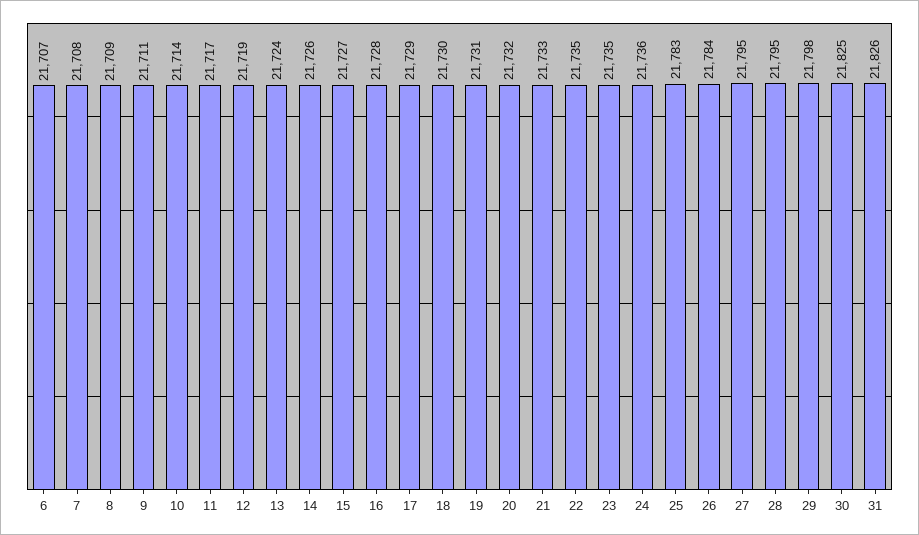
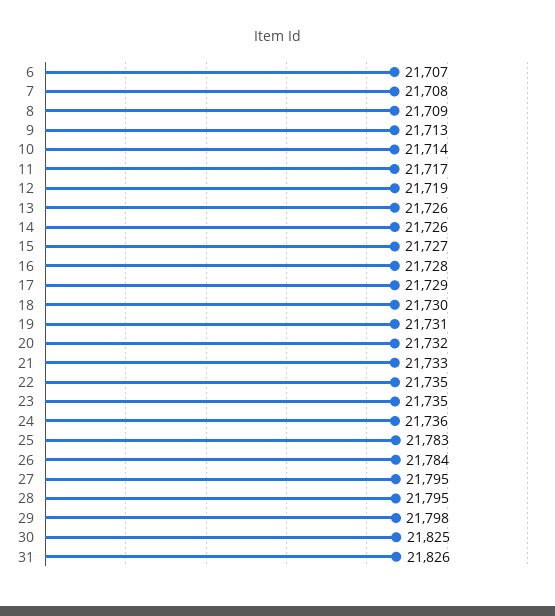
9: 21711 -> 21713
13: 21724 -> 21726

